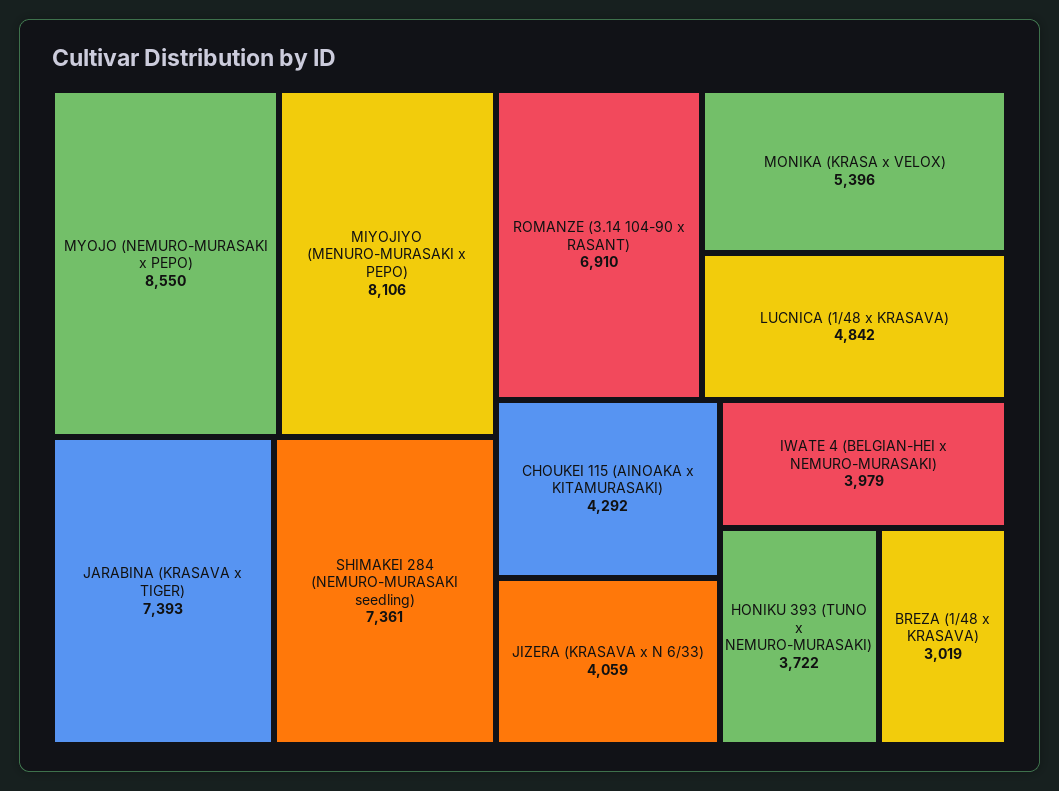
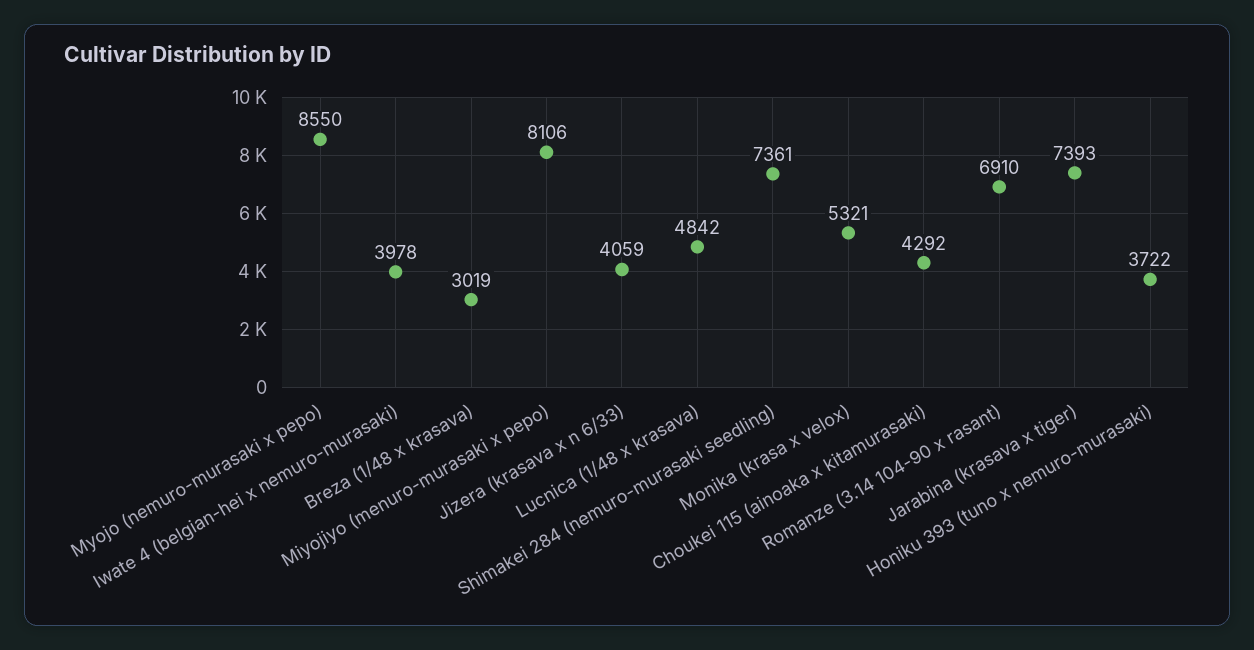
MONIKA (KRASA x VELOX): 5396 -> 5321
IWATE 4 (BELGIAN-HEI x NEMURO-MURASAKI): 3979 -> 3978

